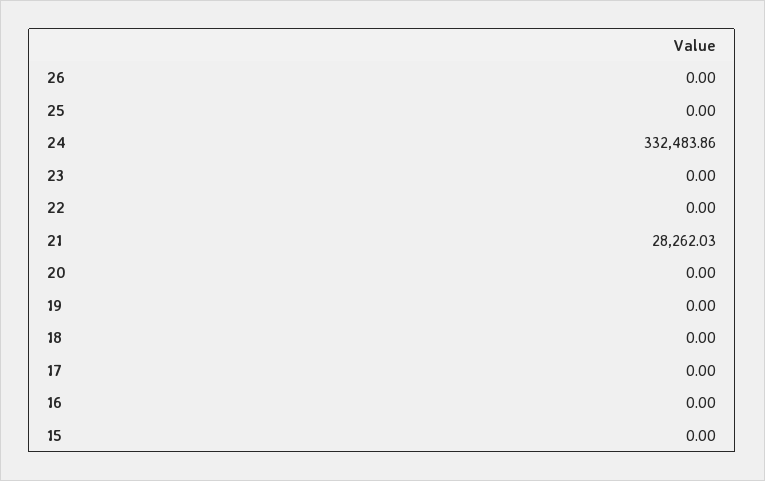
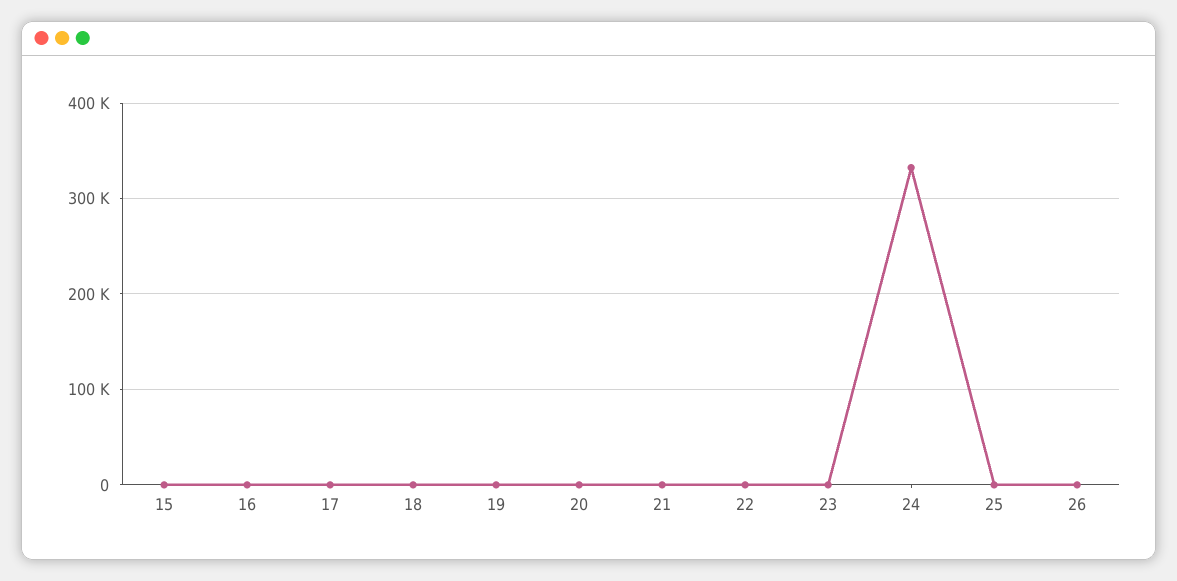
21: 28262.03 -> 0

